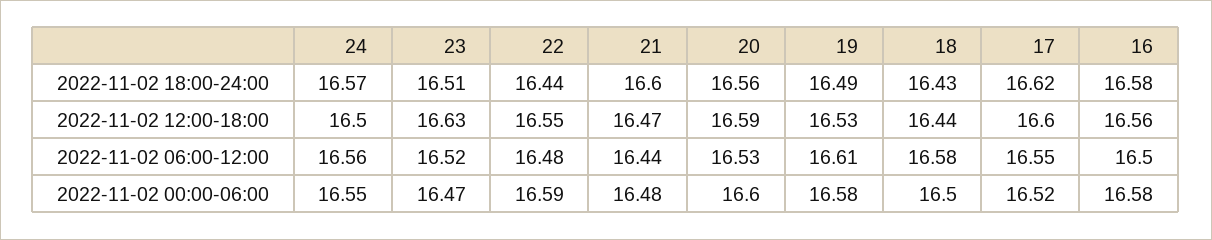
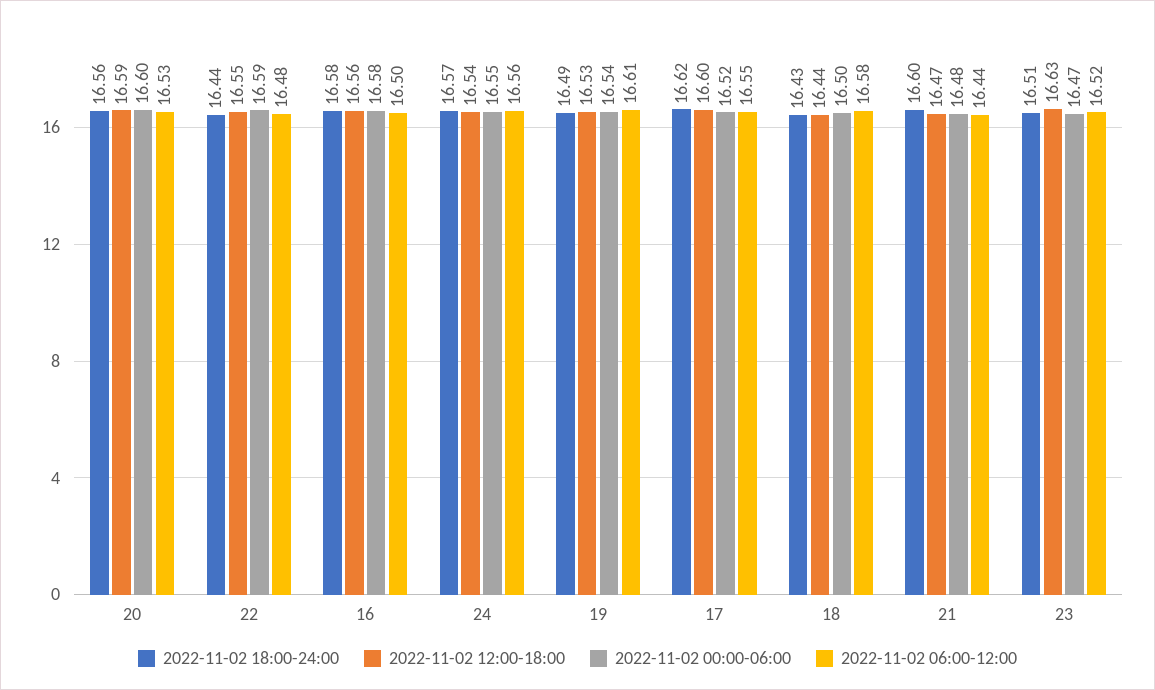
2022-11-02 12:00-18:00, 24: 16.5 -> 16.54
2022-11-02 00:00-06:00, 19: 16.58 -> 16.54

